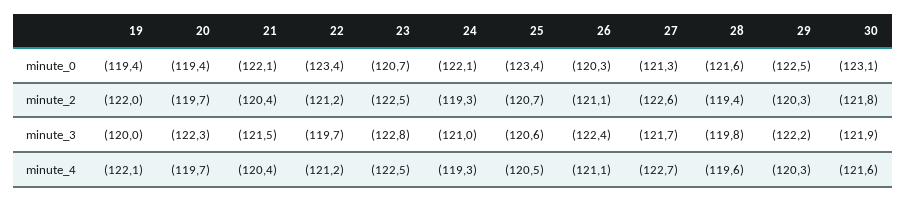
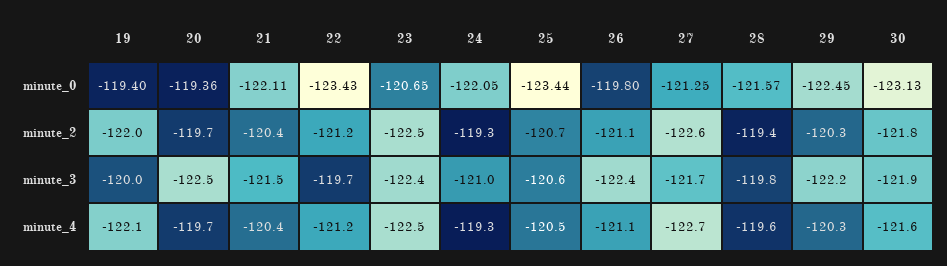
26, minute_0: -120.3 -> -119.8
20, minute_3: -122.3 -> -122.5
23, minute_3: -122.8 -> -122.4

